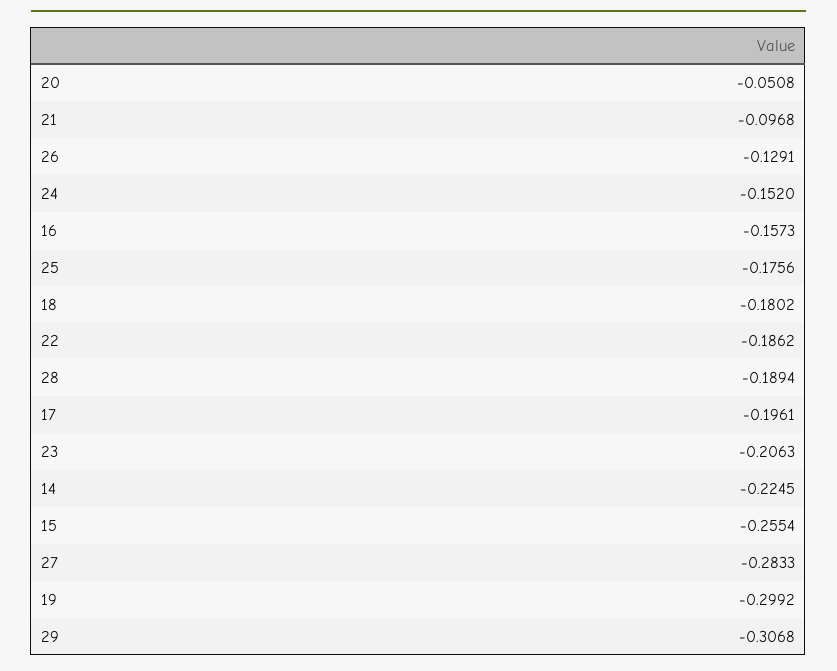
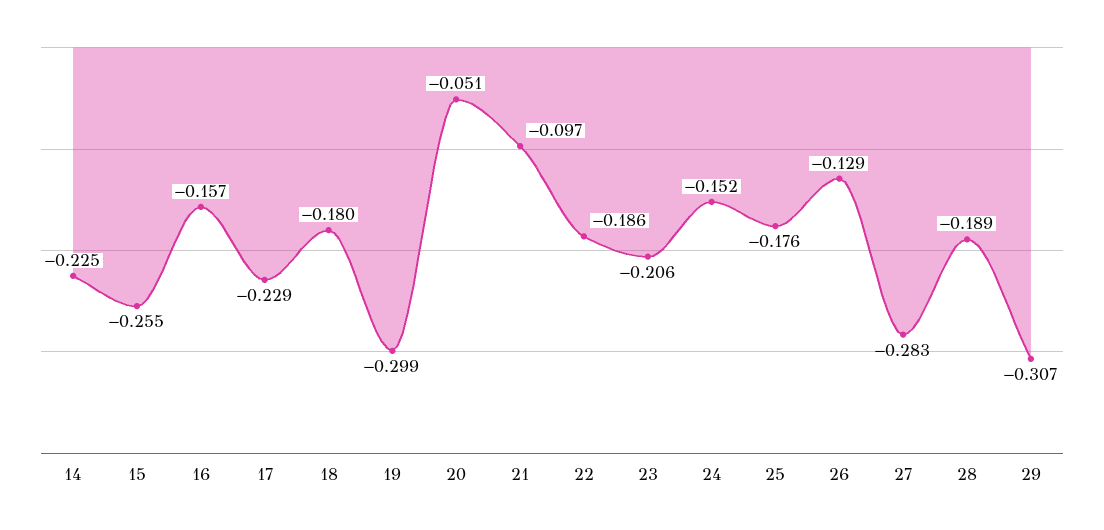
17: -0.1961 -> -0.229

